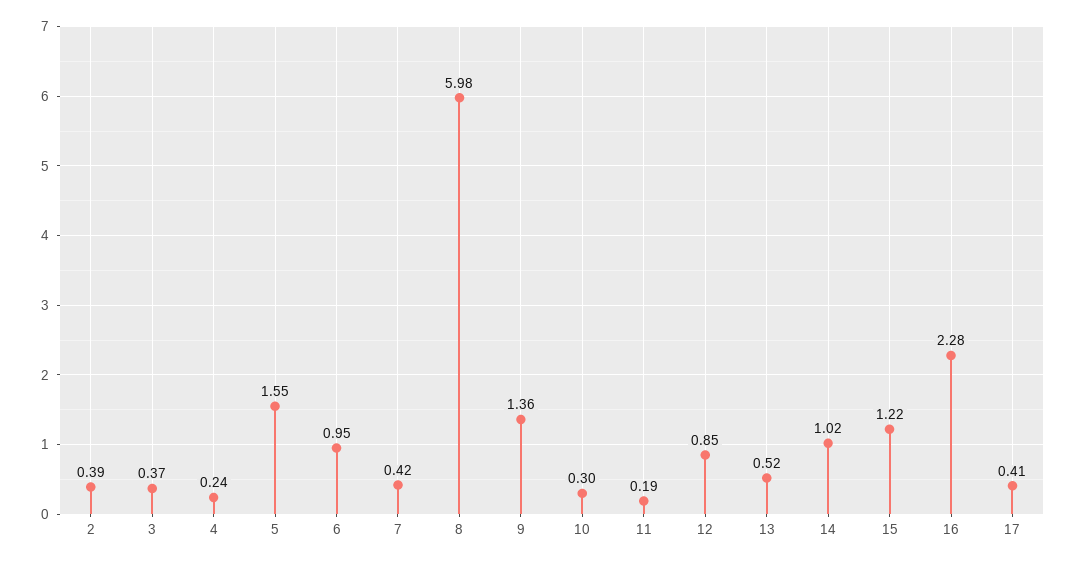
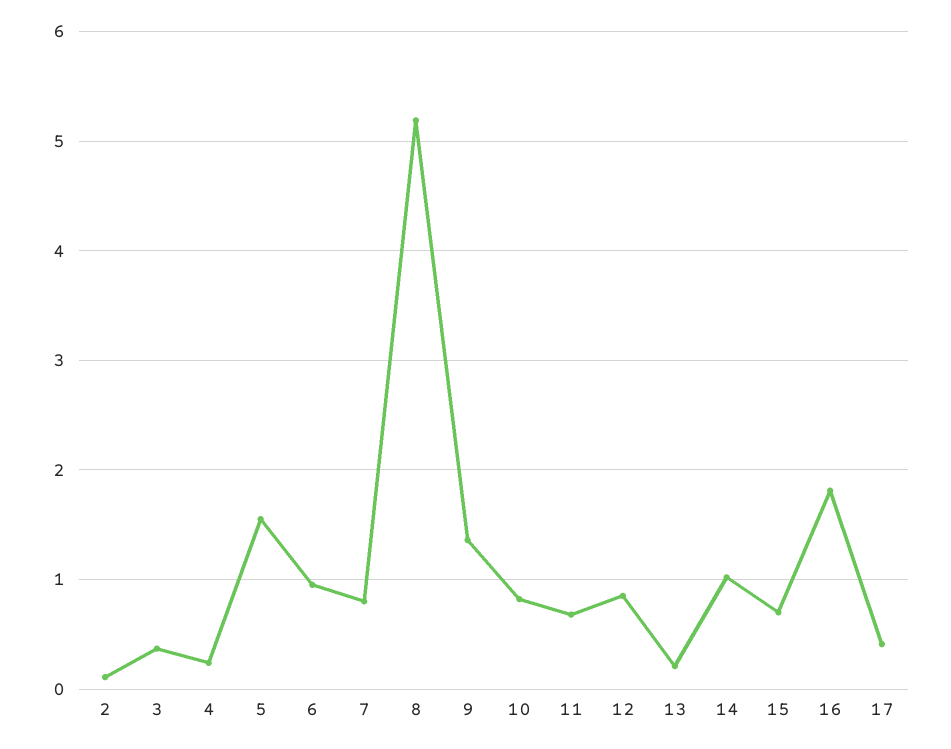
2: 0.39 -> 0.1
7: 0.42 -> 0.8
8: 5.98 -> 5.2
10: 0.3 -> 0.8
11: 0.19 -> 0.7
13: 0.52 -> 0.2
15: 1.22 -> 0.7
16: 2.28 -> 1.8

